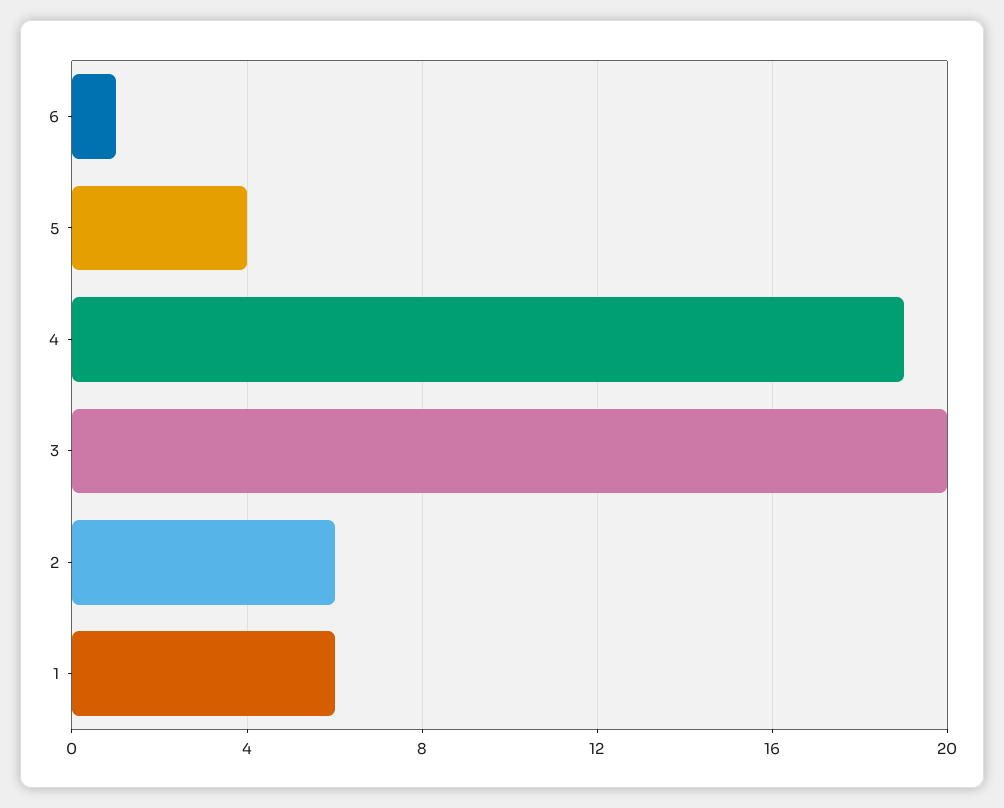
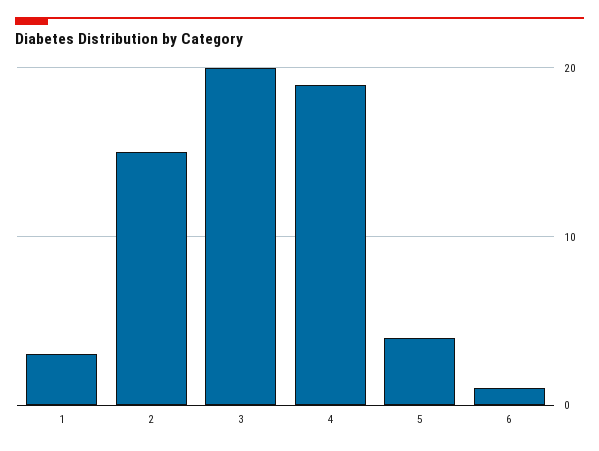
2: 6 -> 15
1: 6 -> 3

